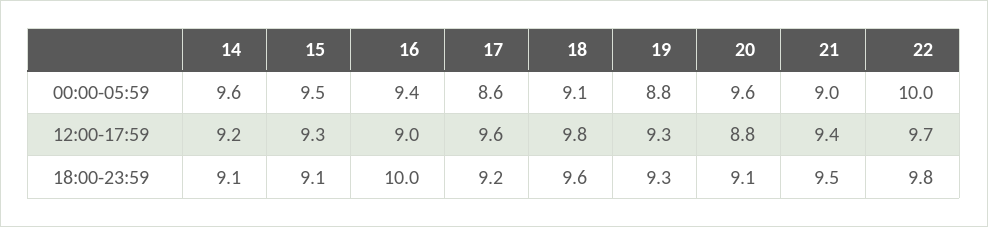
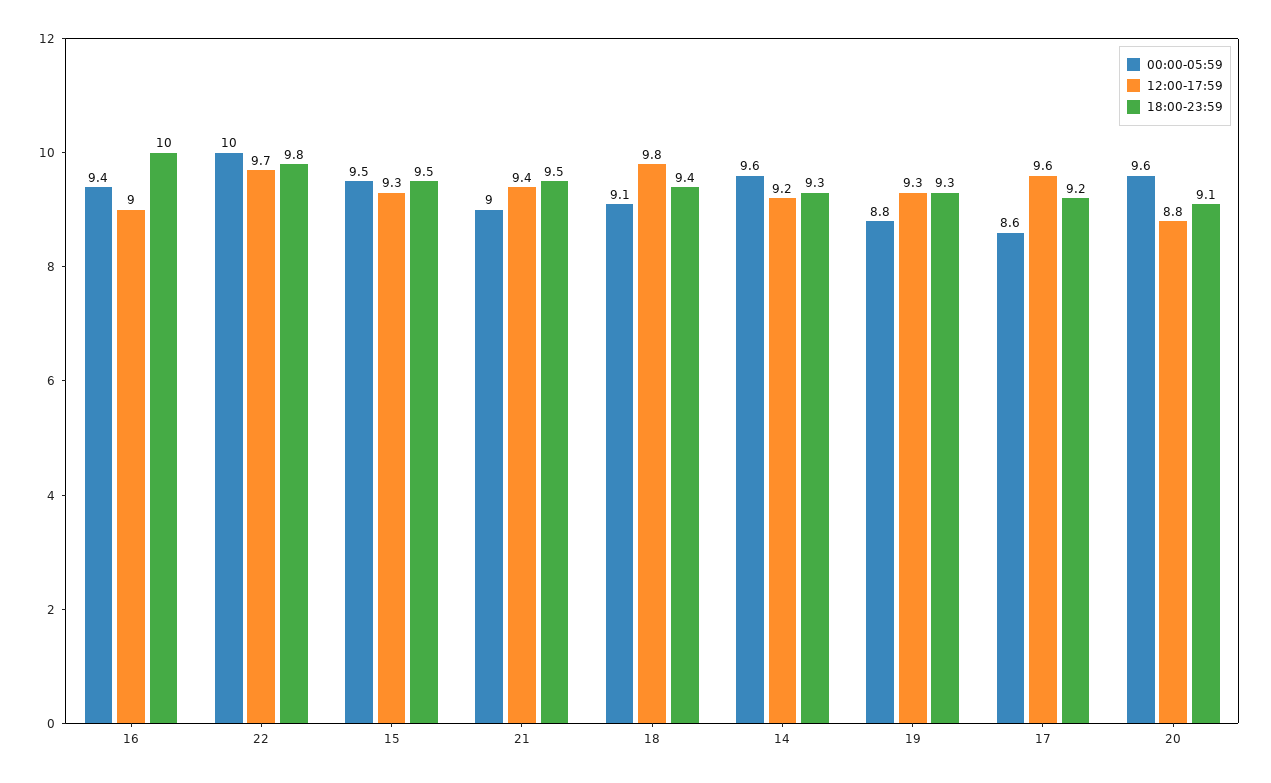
18:00-23:59, 14: 9.1 -> 9.3
18:00-23:59, 15: 9.1 -> 9.5
18:00-23:59, 18: 9.6 -> 9.4

